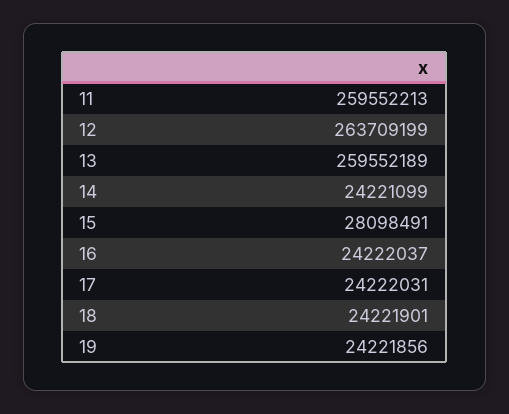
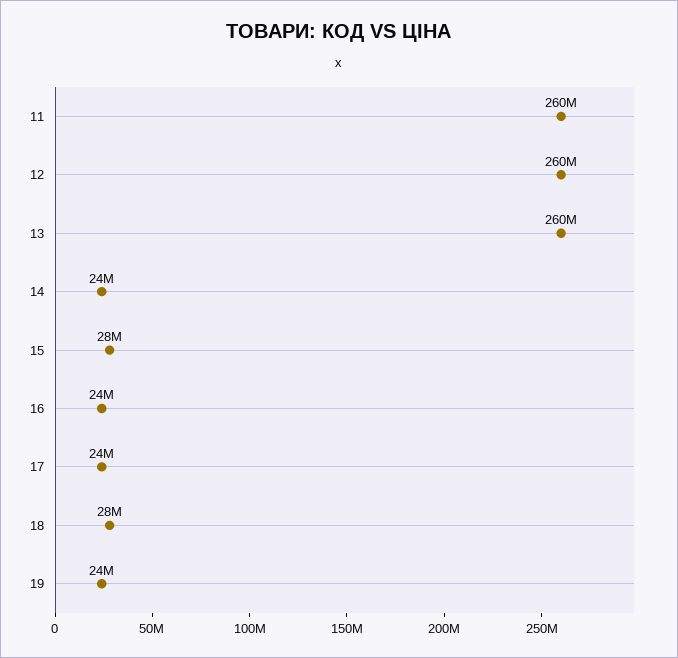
12: 263709199 -> 260000000
18: 24221901 -> 28000000

